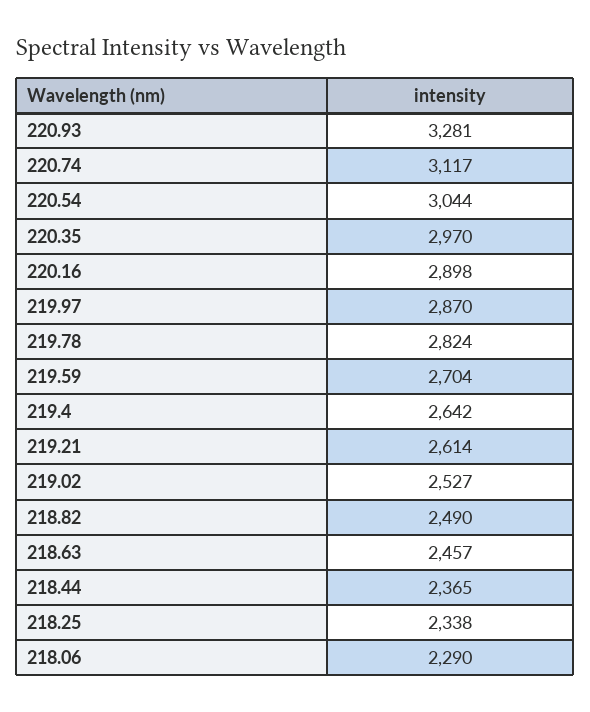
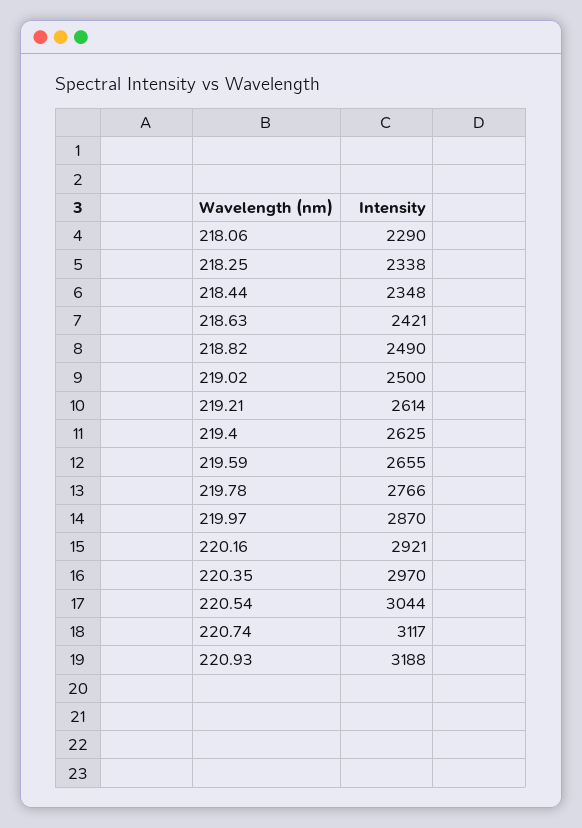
220.93: 3281 -> 3188
220.16: 2898 -> 2921
219.78: 2824 -> 2766
219.59: 2704 -> 2655
219.4: 2642 -> 2625
219.02: 2527 -> 2500
218.63: 2457 -> 2421
218.44: 2365 -> 2348

